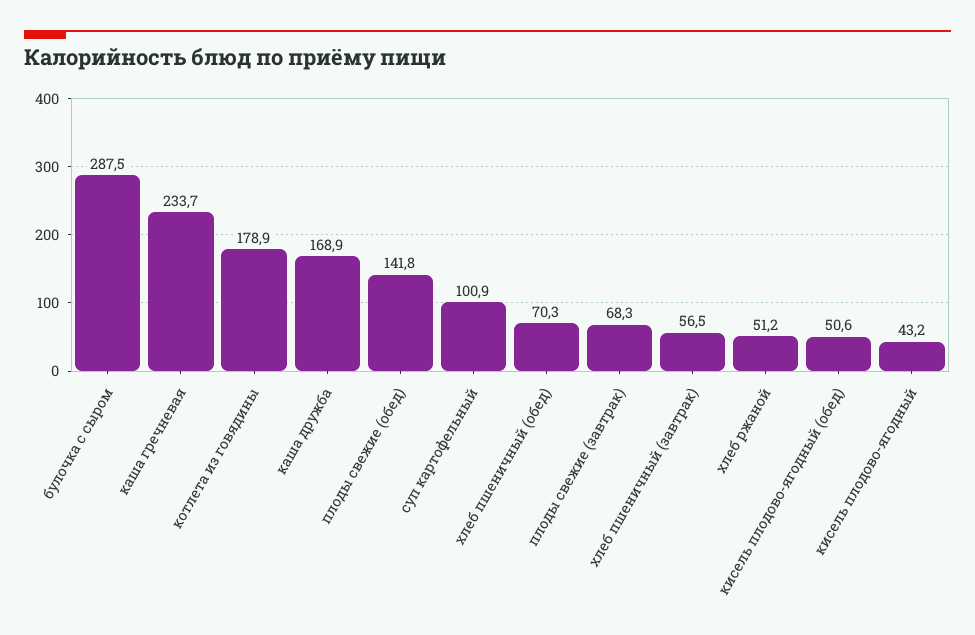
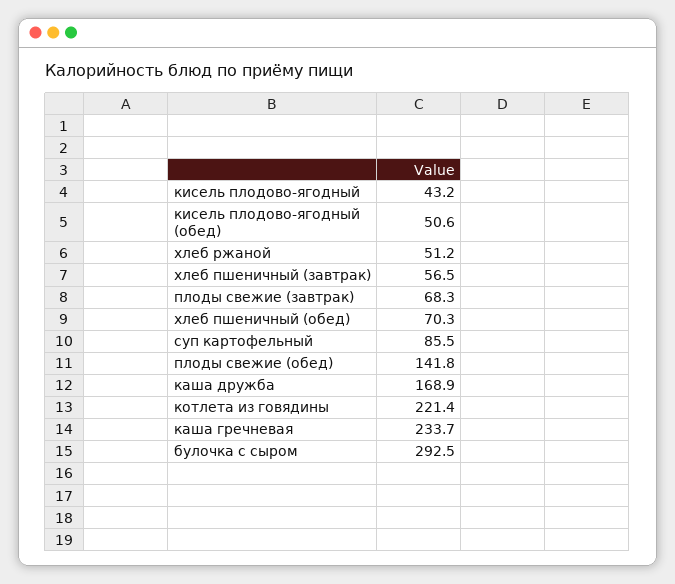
булочка с сыром: 287.5 -> 292.5
котлета из говядины: 178.9 -> 221.4
суп картофельный: 100.9 -> 85.5

